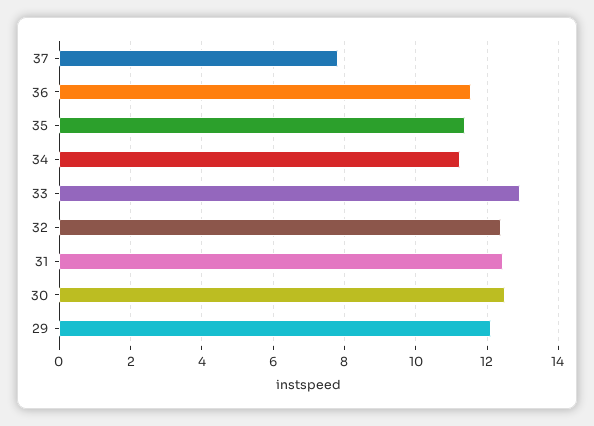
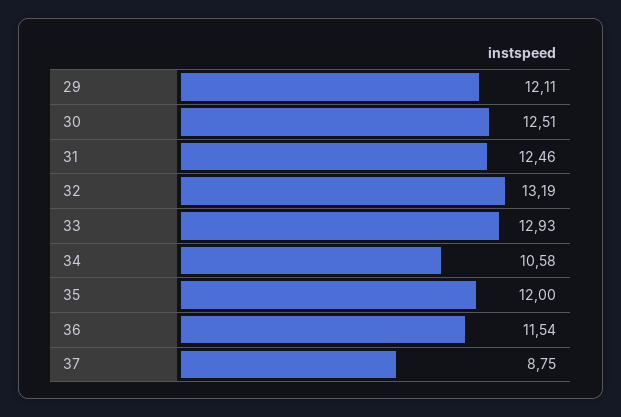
37: 7.8 -> 8.75
35: 11.4 -> 12
34: 11.2 -> 10.58
32: 12.4 -> 13.19

